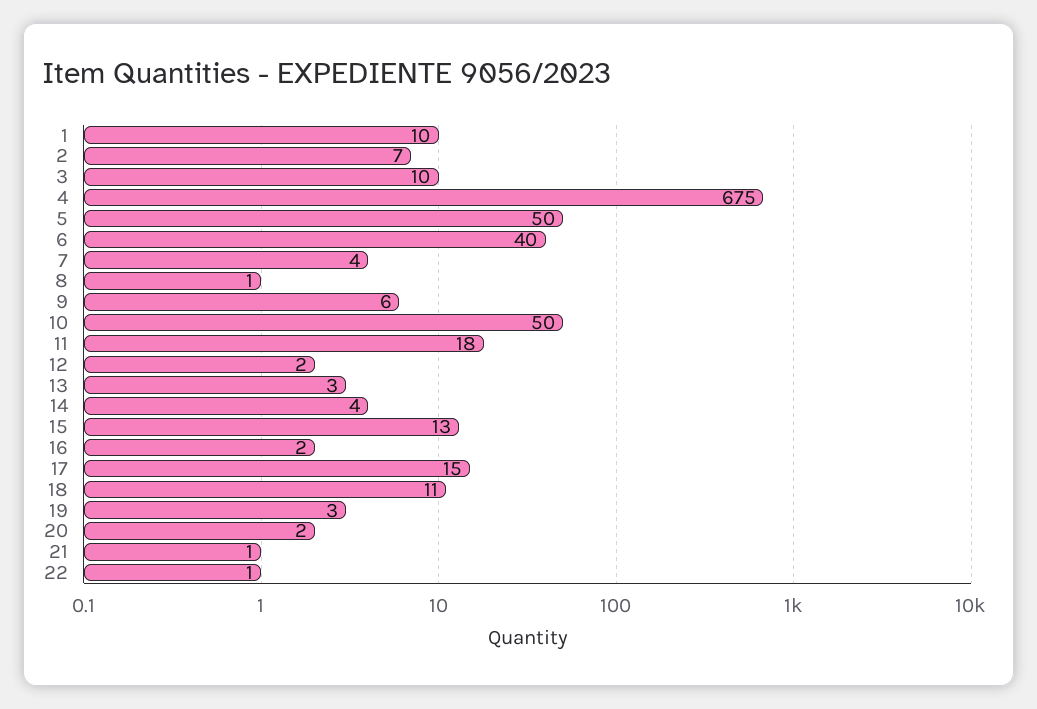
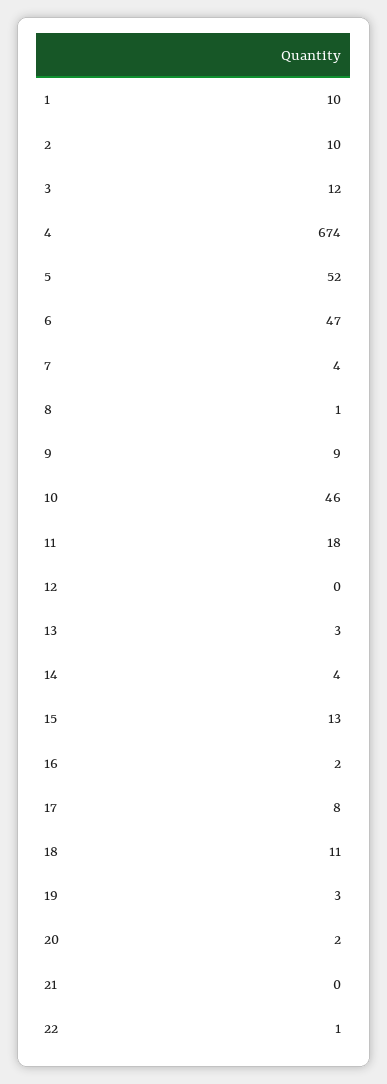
2: 7 -> 10
3: 10 -> 12
4: 675 -> 674
5: 50 -> 52
6: 40 -> 47
9: 6 -> 9
10: 50 -> 46
12: 2 -> 0
17: 15 -> 8
21: 1 -> 0

